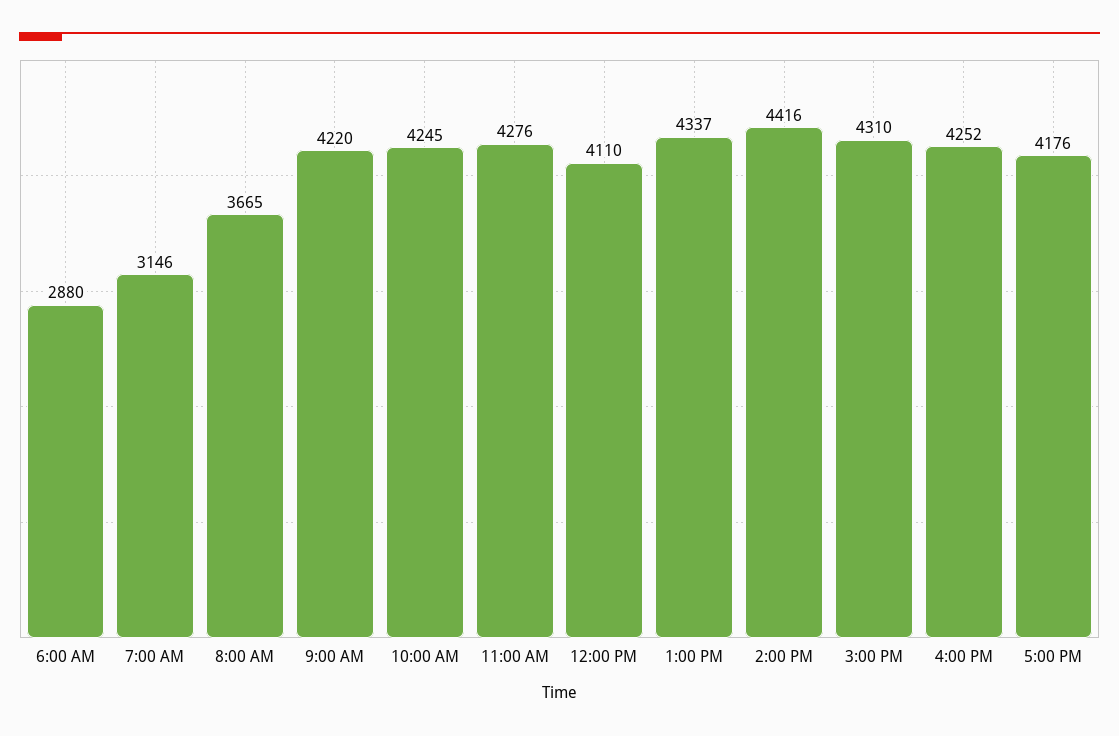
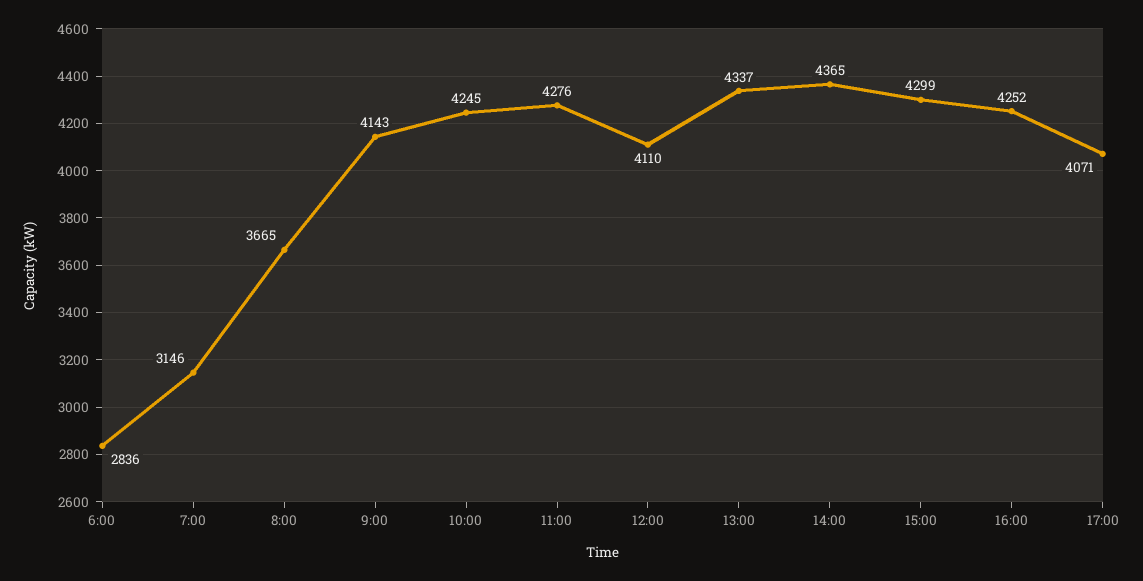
6:00 AM: 2880 -> 2836
9:00 AM: 4220 -> 4143
2:00 PM: 4416 -> 4365
3:00 PM: 4310 -> 4299
5:00 PM: 4176 -> 4071

